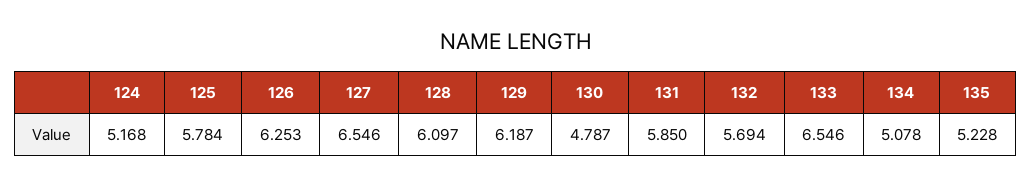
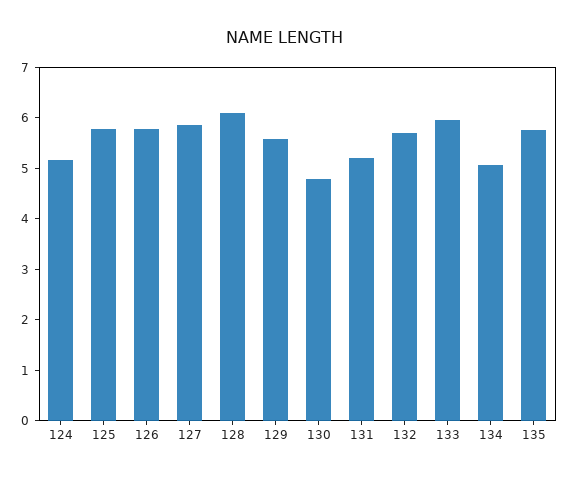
126: 6.253 -> 5.8
127: 6.546 -> 5.8
129: 6.187 -> 5.6
131: 5.85 -> 5.2
133: 6.546 -> 6
135: 5.228 -> 5.8

